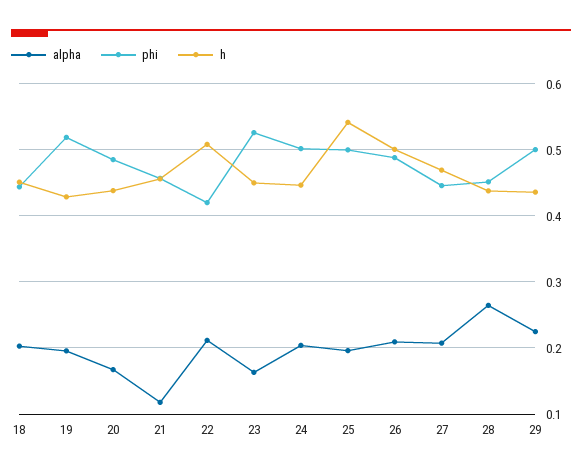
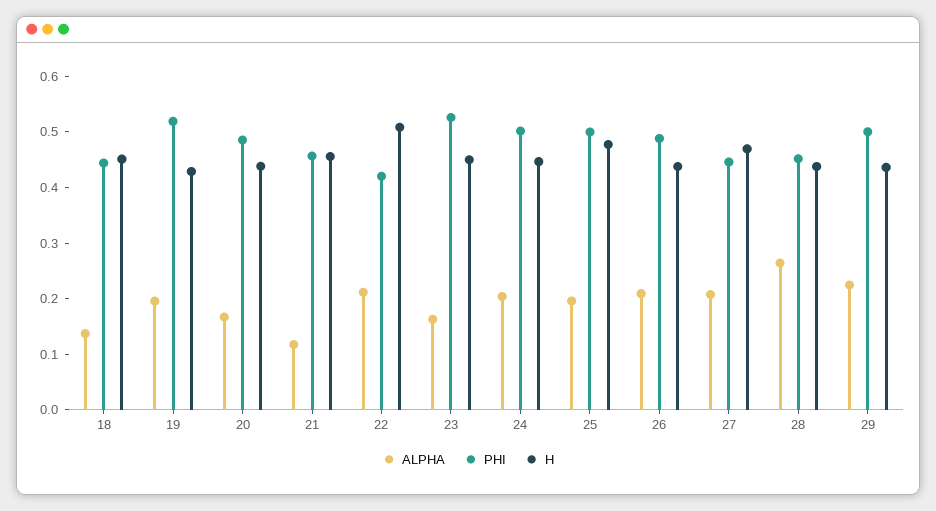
alpha, 18: 0.2 -> 0.14
h, 25: 0.54 -> 0.48
h, 26: 0.5 -> 0.44

